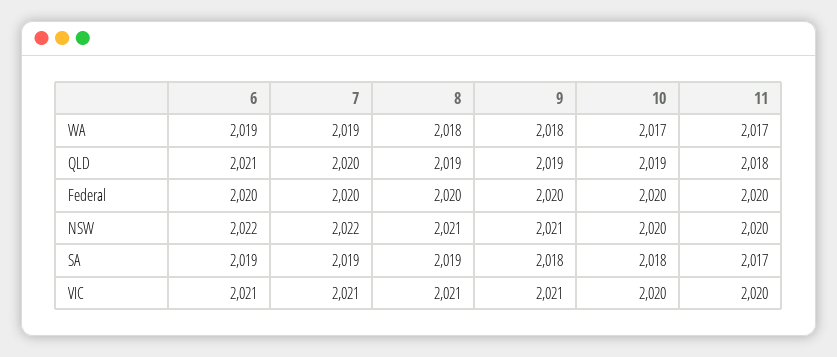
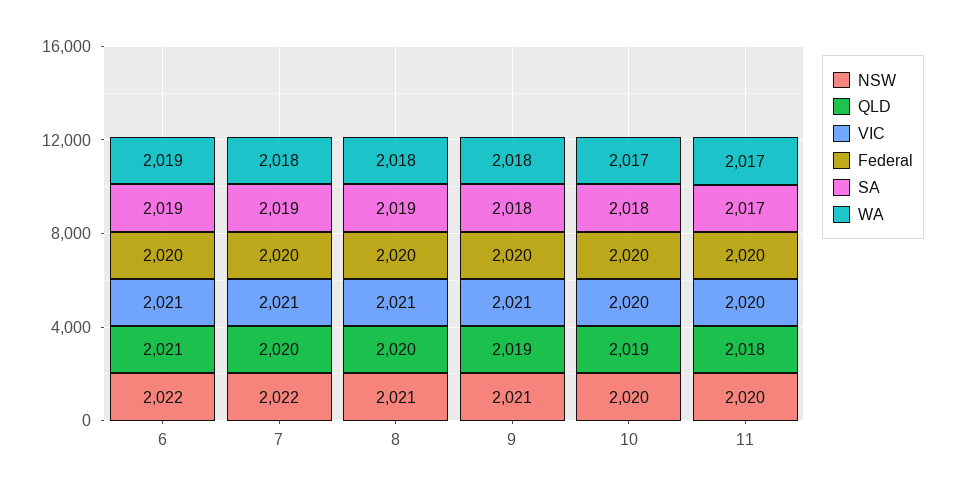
WA, 7: 2019 -> 2018
QLD, 8: 2019 -> 2020

